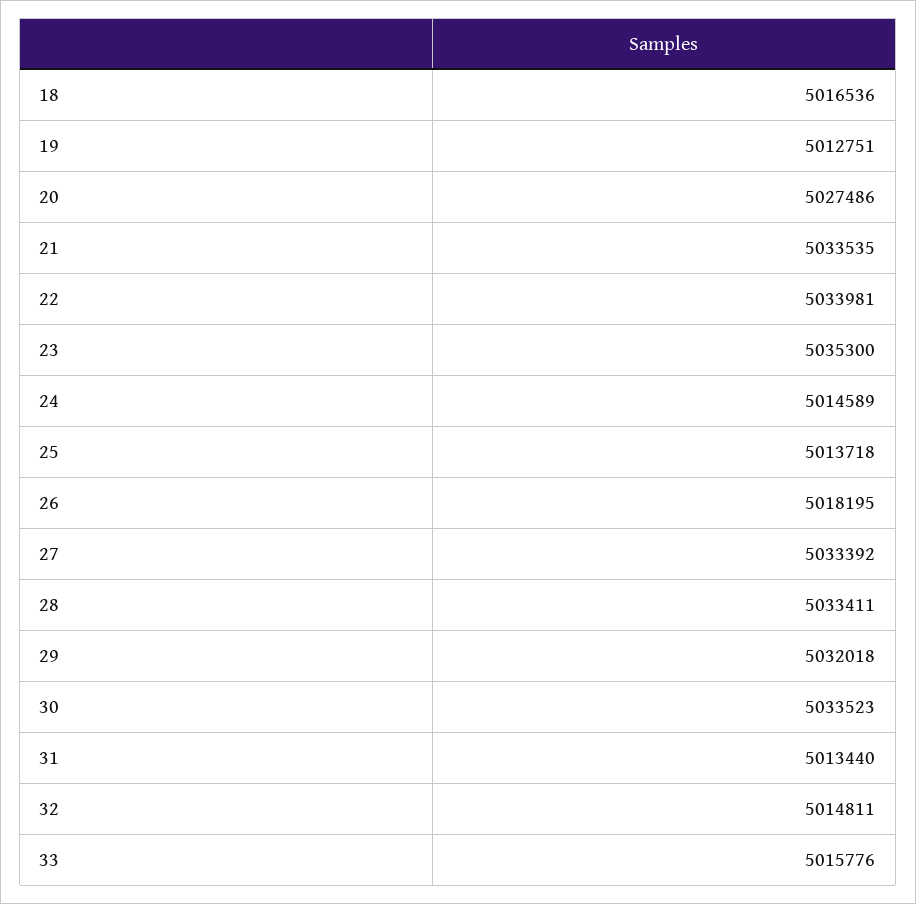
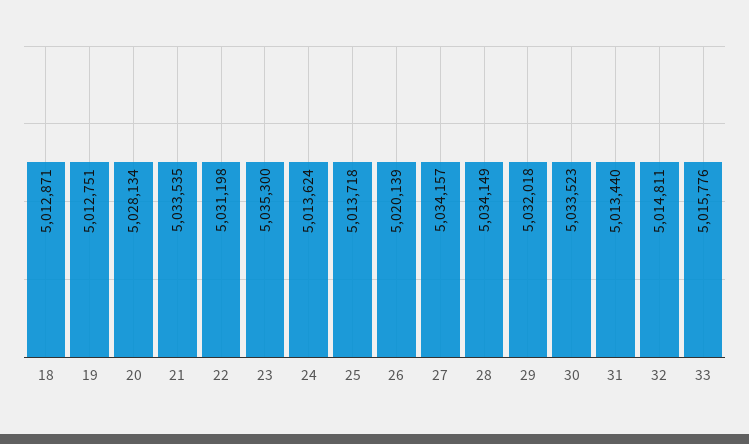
18: 5016536 -> 5012871
20: 5027486 -> 5028134
22: 5033981 -> 5031198
24: 5014589 -> 5013624
26: 5018195 -> 5020139
27: 5033392 -> 5034157
28: 5033411 -> 5034149

